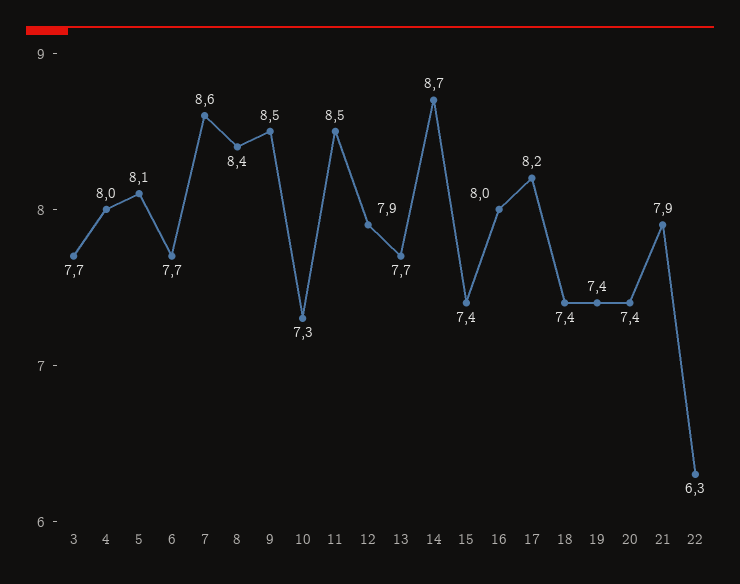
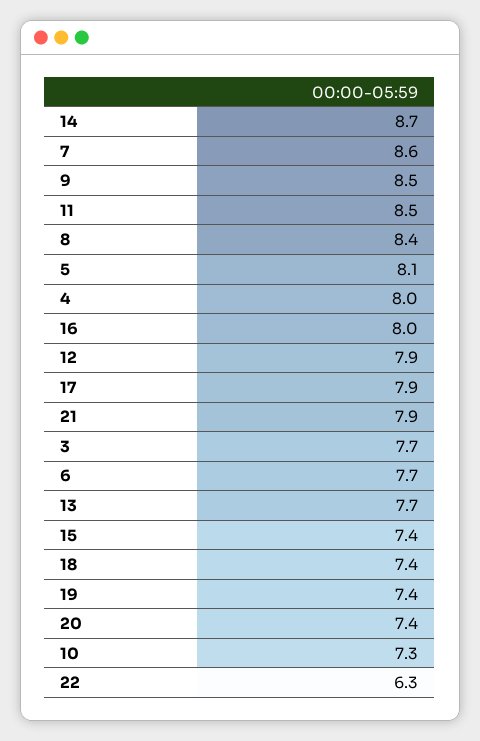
17: 8.2 -> 7.9

